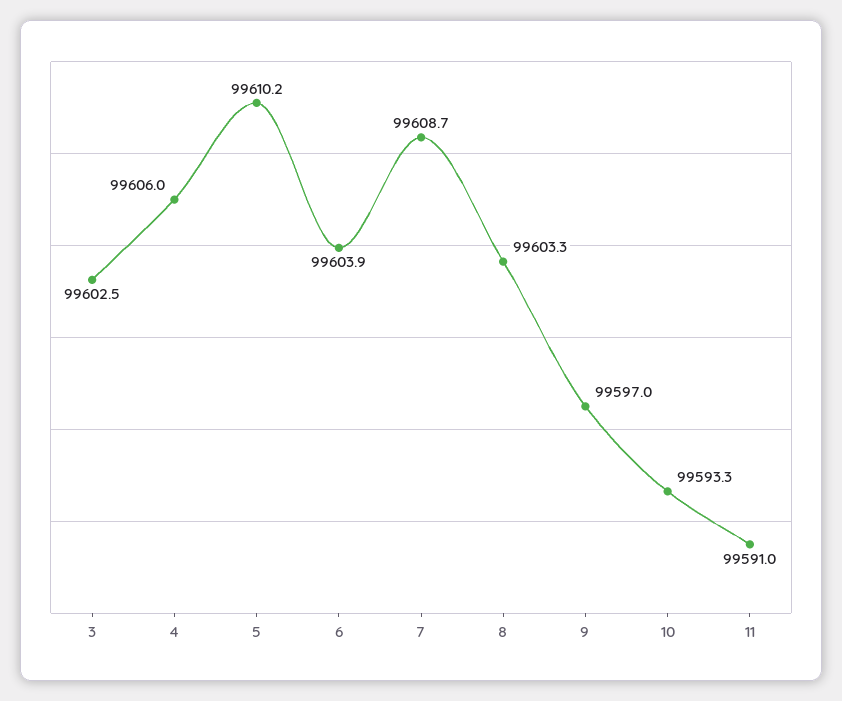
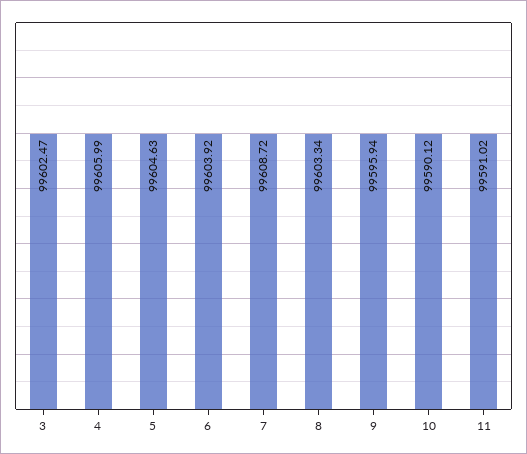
5: 99610.2 -> 99604.63
9: 99597 -> 99595.94
10: 99593.3 -> 99590.12

